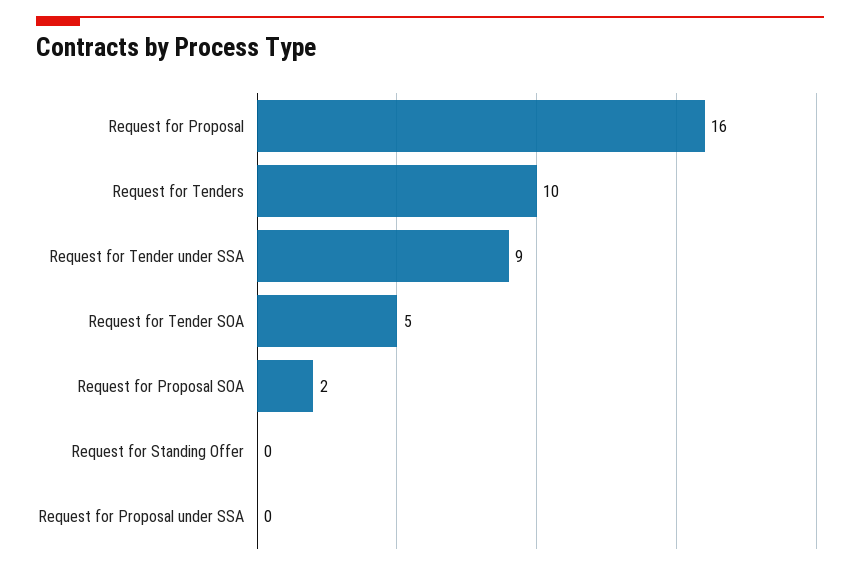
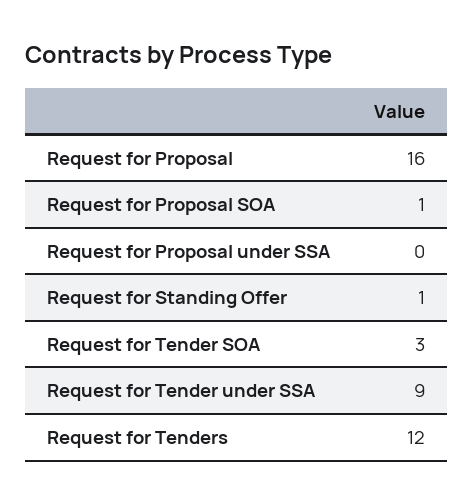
Request for Tenders: 10 -> 12
Request for Tender SOA: 5 -> 3
Request for Proposal SOA: 2 -> 1
Request for Standing Offer: 0 -> 1

